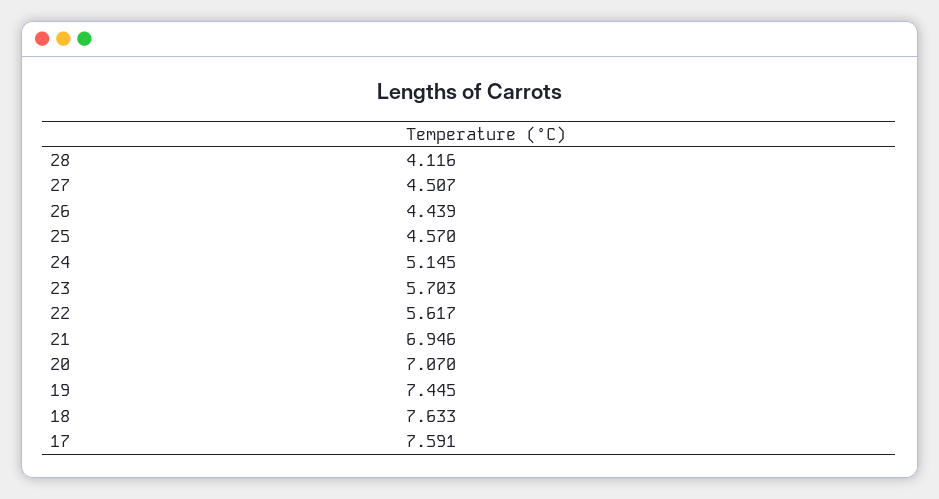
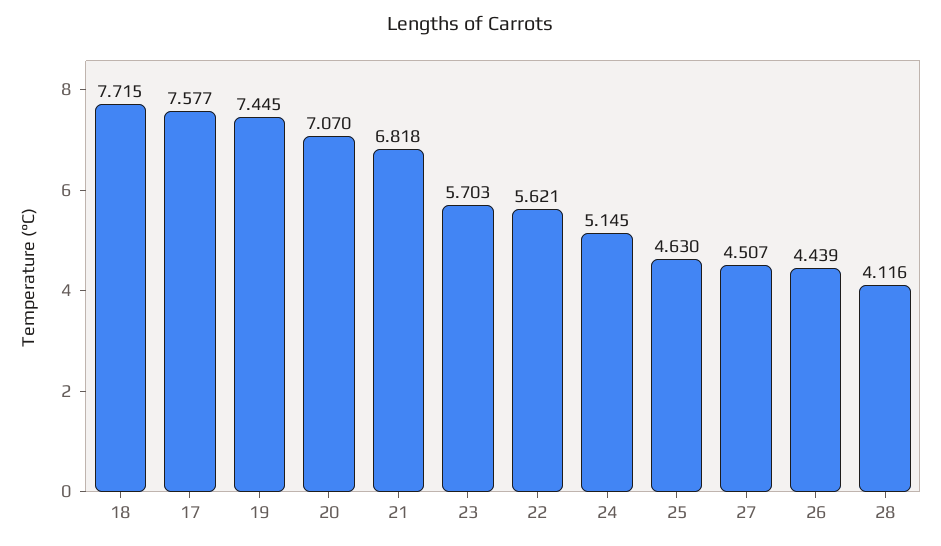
25: 4.57 -> 4.63
22: 5.617 -> 5.621
21: 6.946 -> 6.818
18: 7.633 -> 7.715
17: 7.591 -> 7.577

